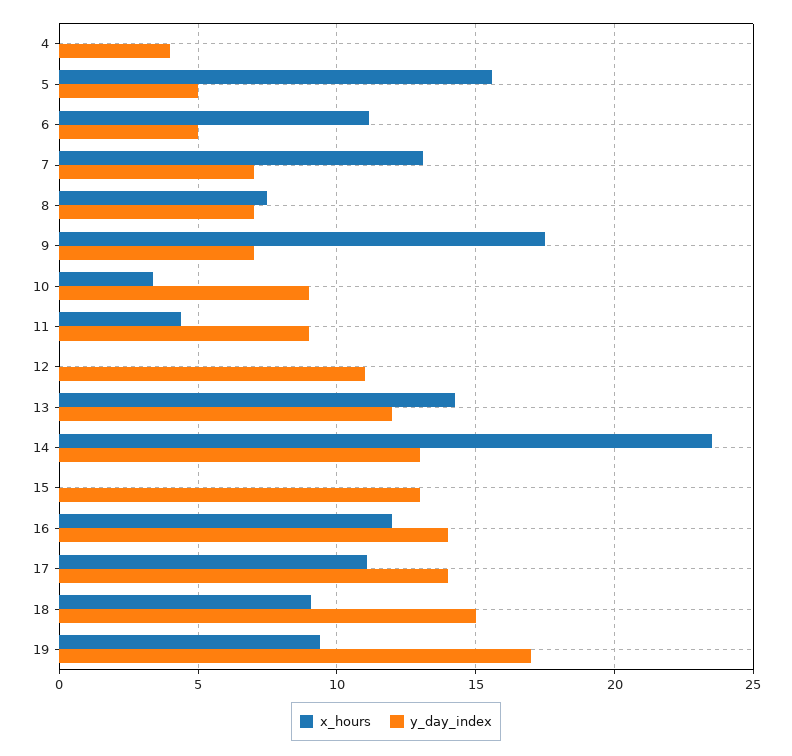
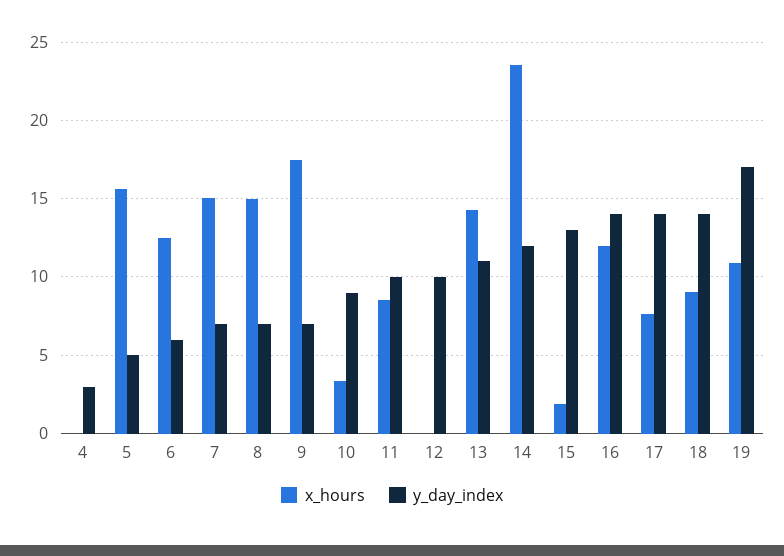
y_day_index, 4: 4 -> 3
x_hours, 6: 11 -> 12.5
y_day_index, 6: 5 -> 6
x_hours, 7: 13 -> 15
x_hours, 8: 7.5 -> 15
x_hours, 11: 4.5 -> 8.5
y_day_index, 11: 9 -> 10
y_day_index, 12: 11 -> 10
y_day_index, 13: 12 -> 11
y_day_index, 14: 13 -> 12
x_hours, 15: 0 -> 2
x_hours, 17: 11 -> 7.5
y_day_index, 18: 15 -> 14
x_hours, 19: 9.5 -> 11

